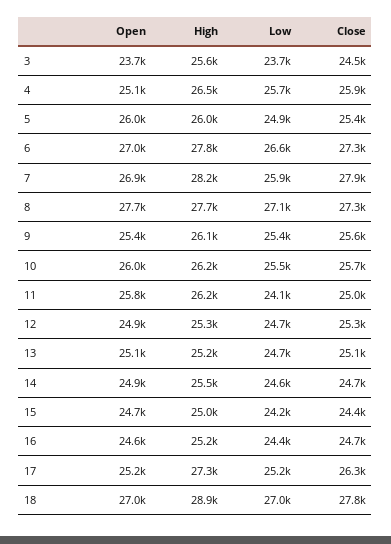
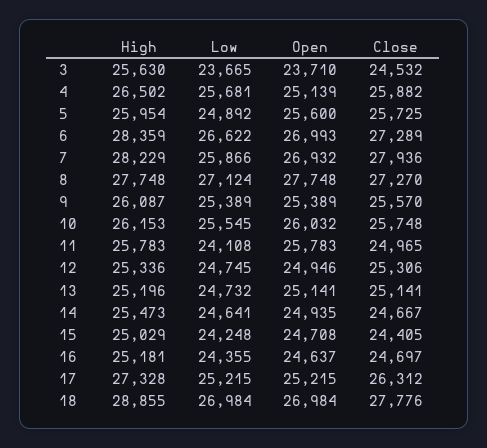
Open, 5: 26000 -> 25600
Close, 5: 25400 -> 25725
High, 6: 27800 -> 28359
High, 11: 26200 -> 25783

